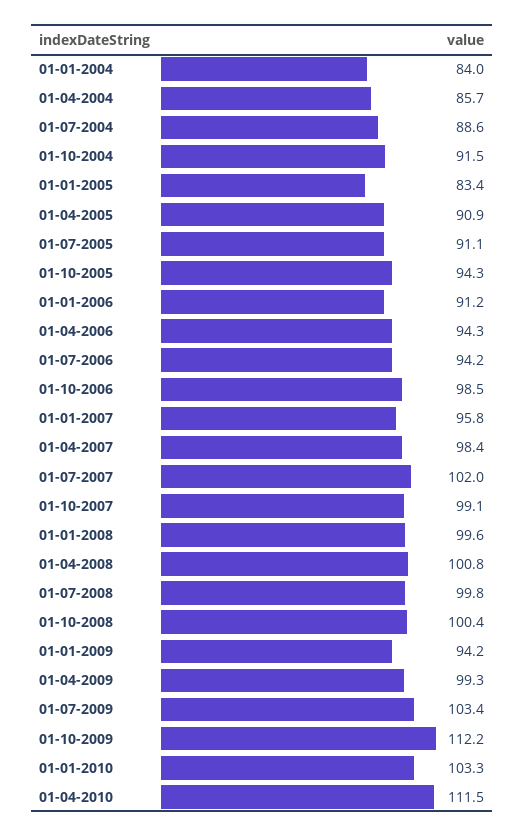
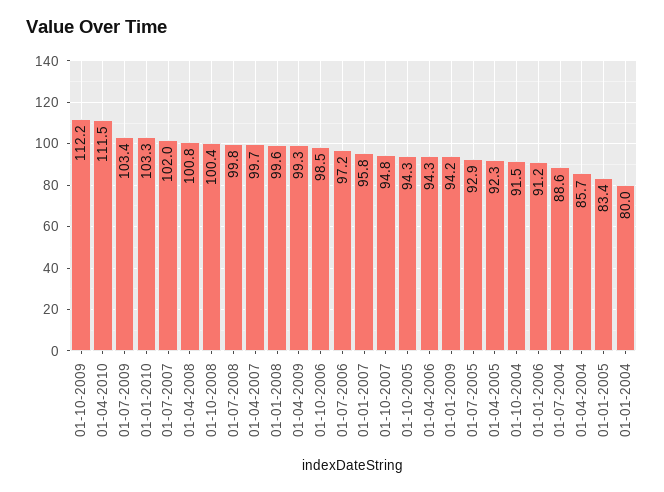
01-01-2004: 84 -> 80
01-04-2005: 90.9 -> 92.3
01-07-2005: 91.1 -> 92.9
01-07-2006: 94.2 -> 97.2
01-04-2007: 98.4 -> 99.7
01-10-2007: 99.1 -> 94.8

